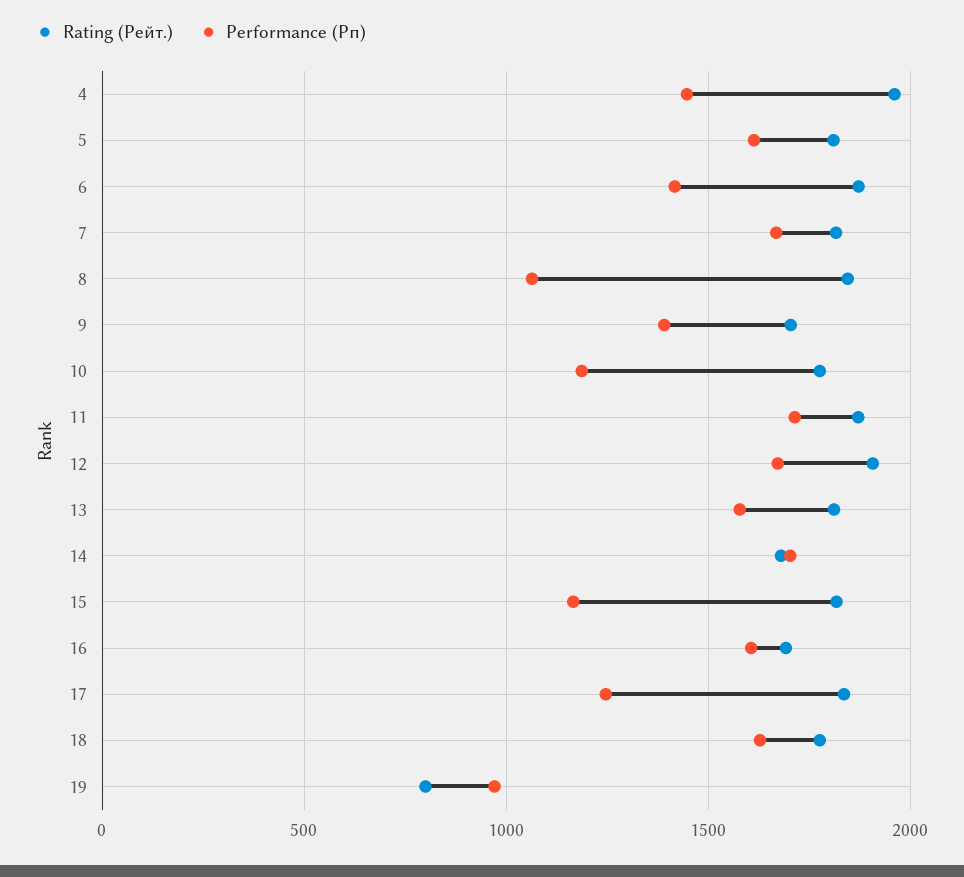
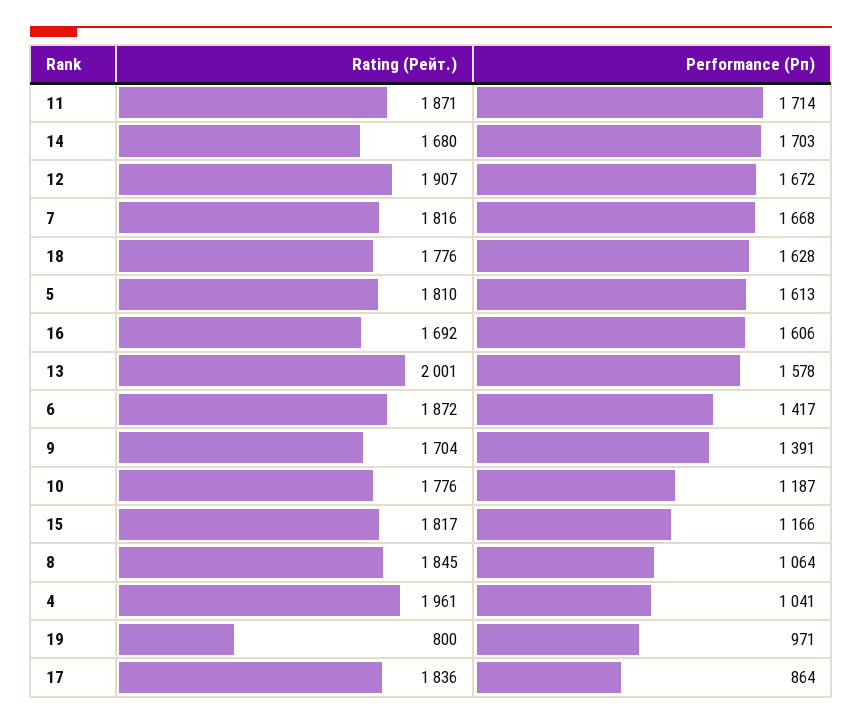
Performance (Рп), 4: 1450 -> 1041
Rating (Рейт.), 13: 1800 -> 2001
Performance (Рп), 17: 1250 -> 864

